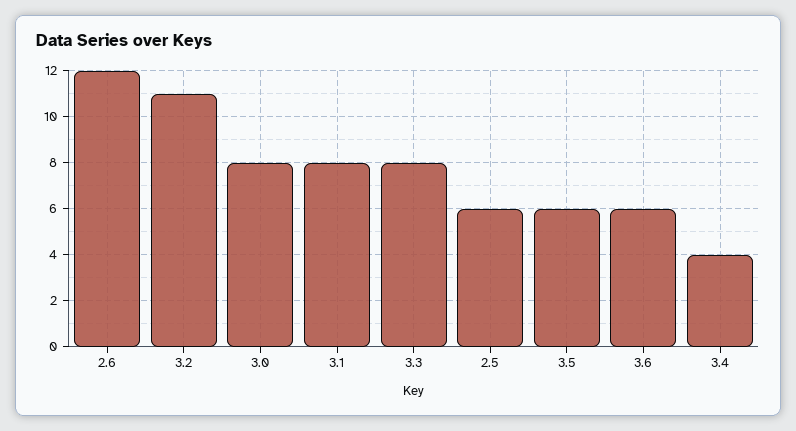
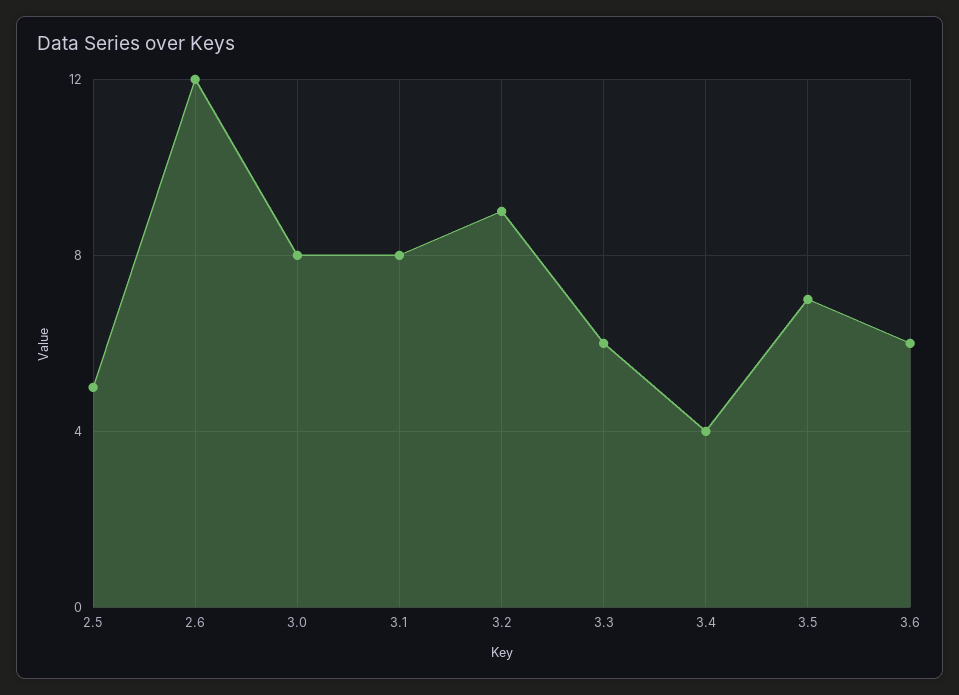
3.2: 11 -> 9
3.3: 8 -> 6
2.5: 6 -> 5
3.5: 6 -> 7

